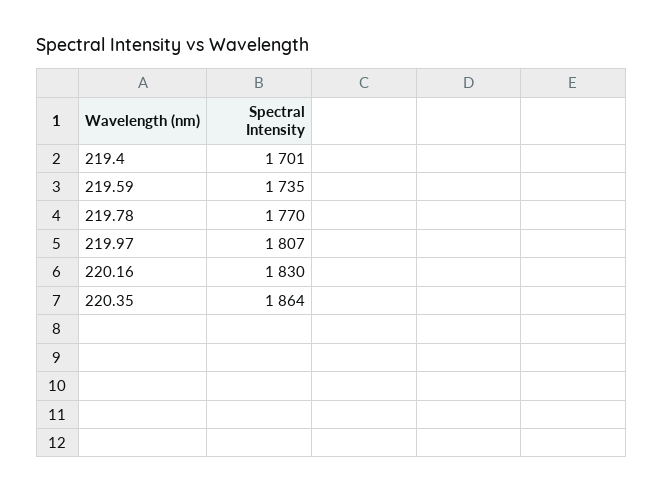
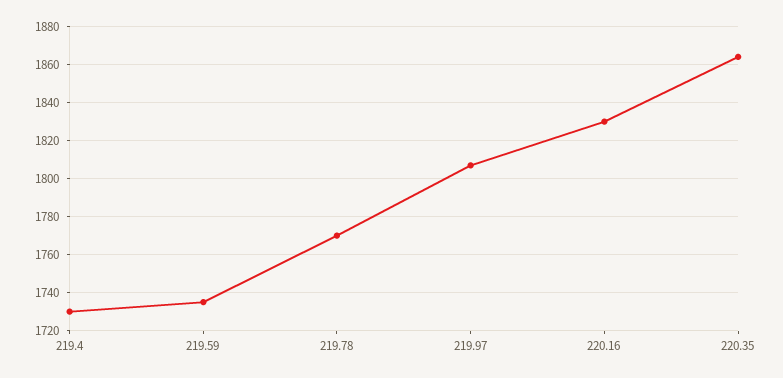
219.4: 1701 -> 1730

